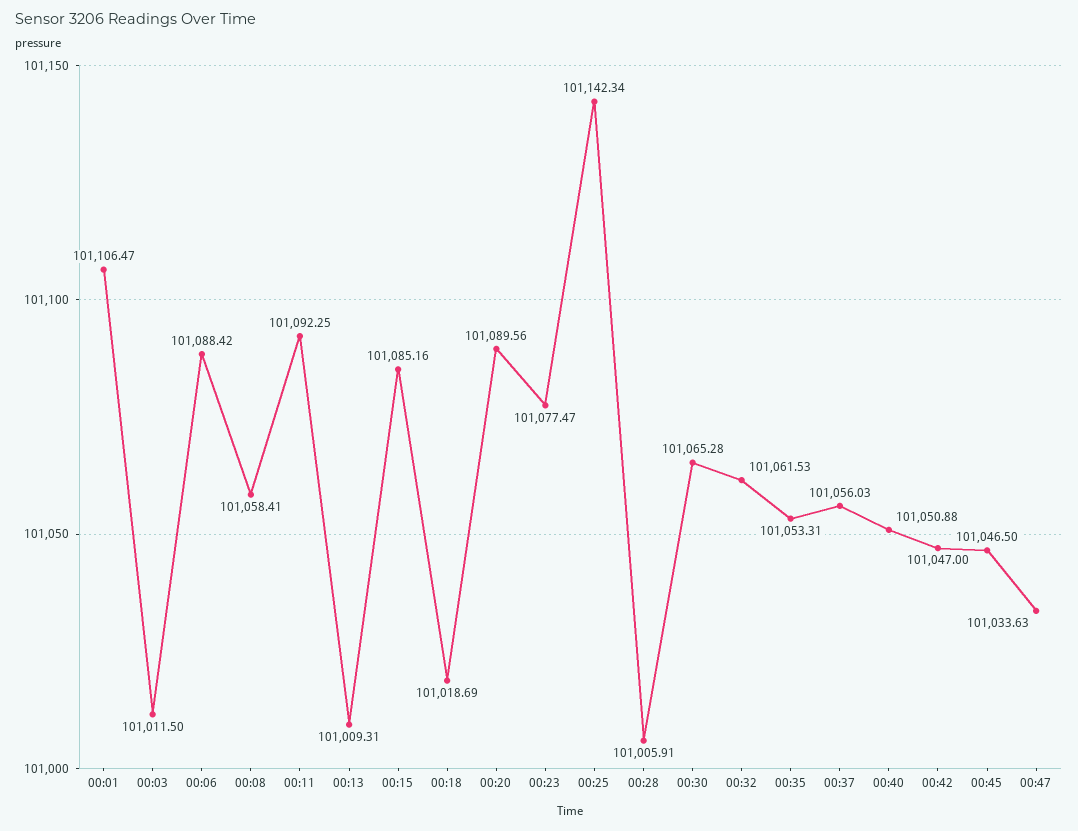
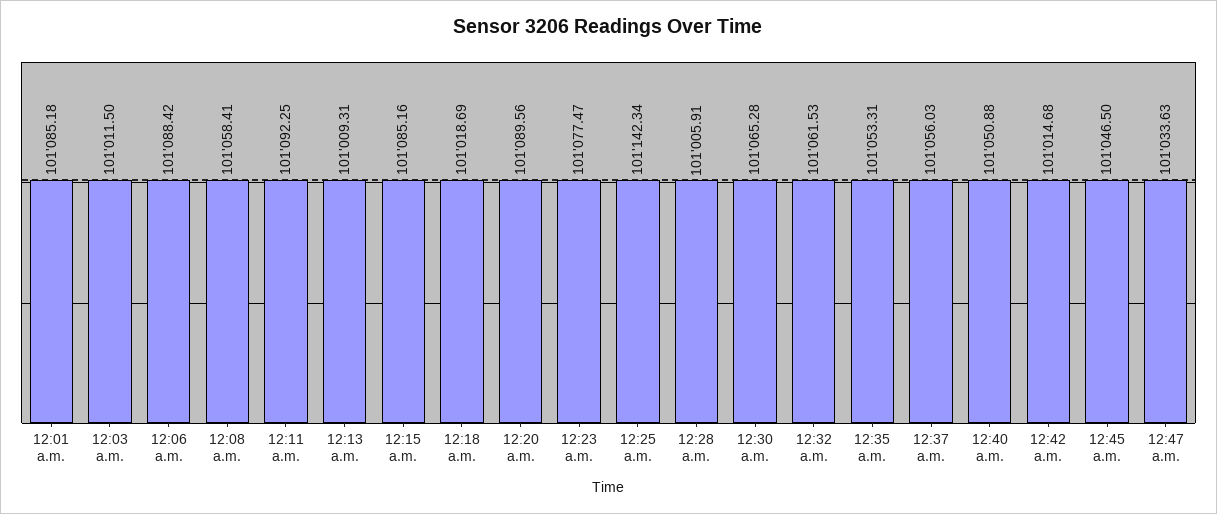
00:01: 101106.47 -> 101085.18
00:42: 101047 -> 101014.68

